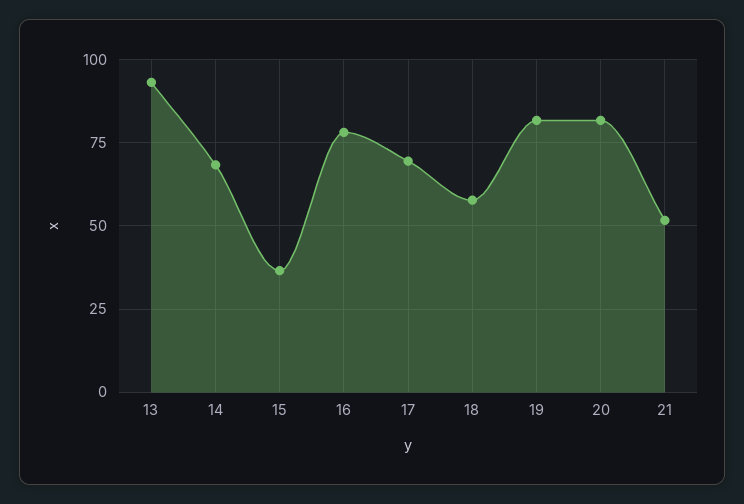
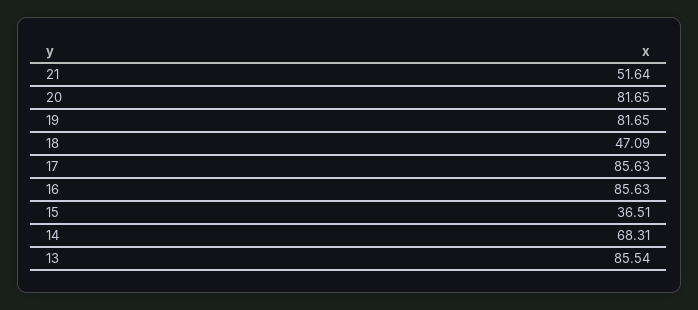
13: 92.5 -> 85.54
16: 77.5 -> 85.63
17: 70 -> 85.63
18: 57.5 -> 47.09

